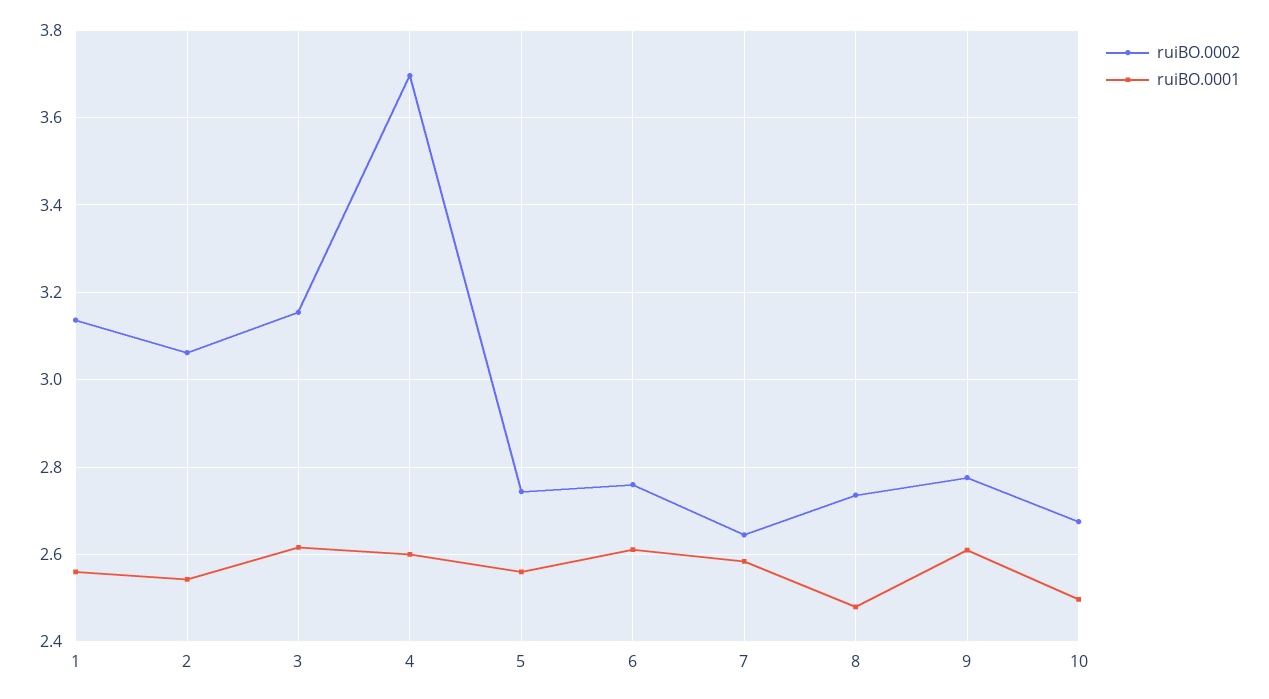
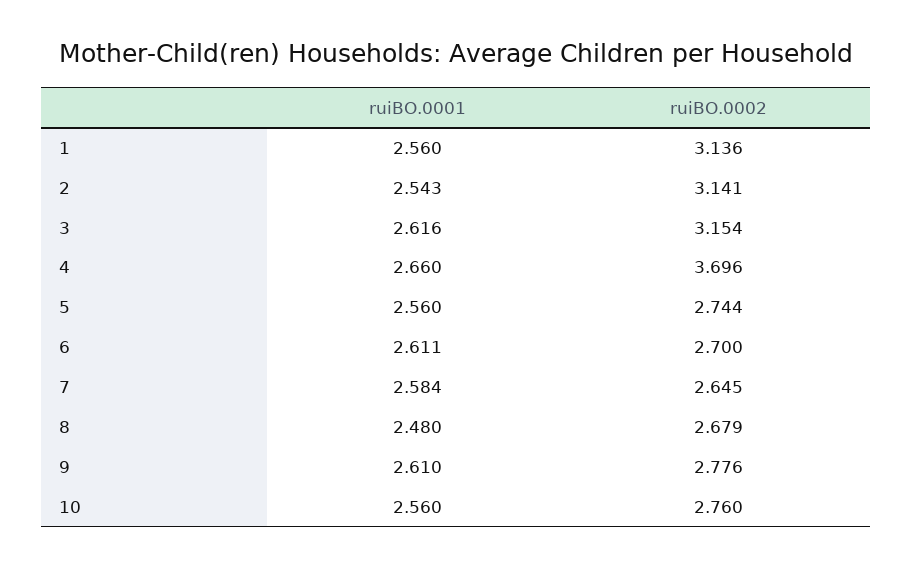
ruiBO.0002, 2: 3.06 -> 3.141
ruiBO.0001, 4: 2.6 -> 2.66
ruiBO.0002, 6: 2.76 -> 2.7
ruiBO.0002, 8: 2.74 -> 2.679
ruiBO.0002, 10: 2.68 -> 2.76
ruiBO.0001, 10: 2.5 -> 2.56

